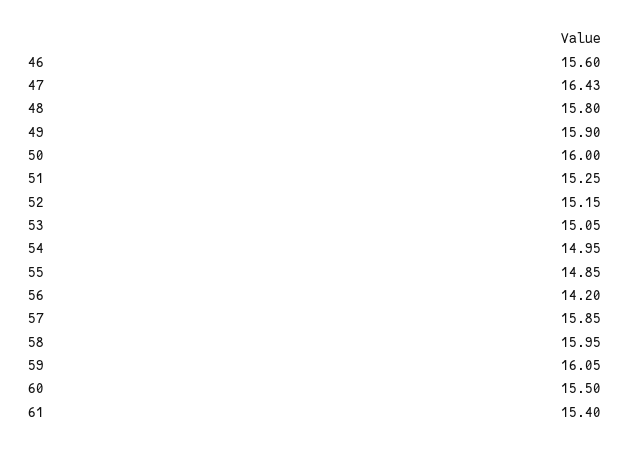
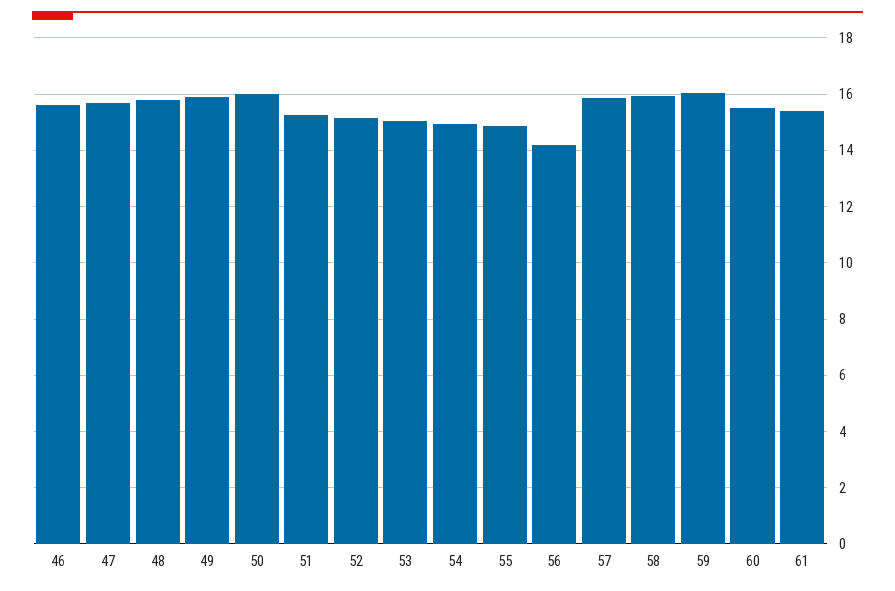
47: 16.43 -> 15.75

